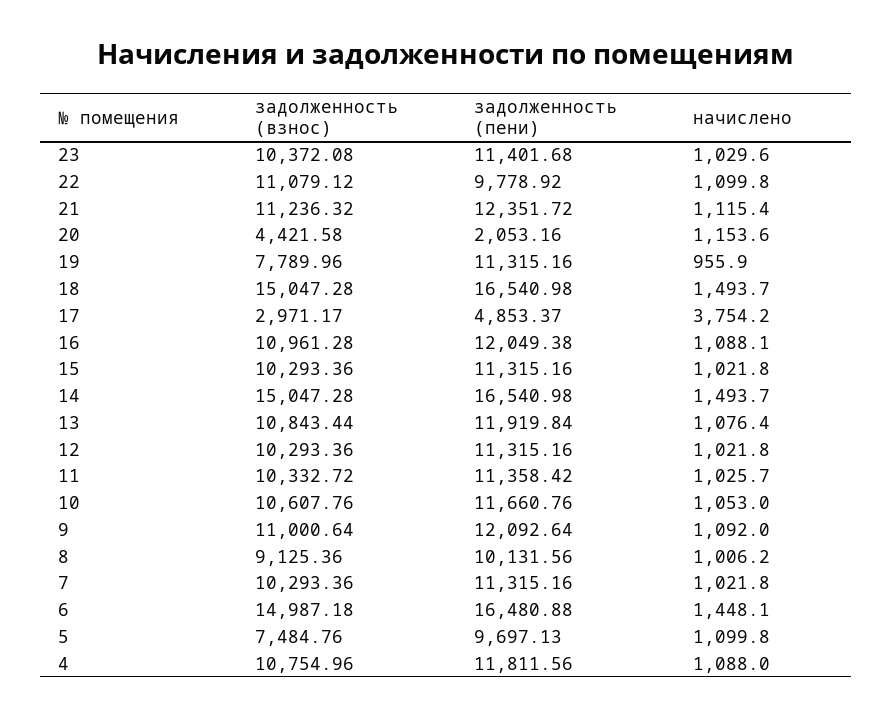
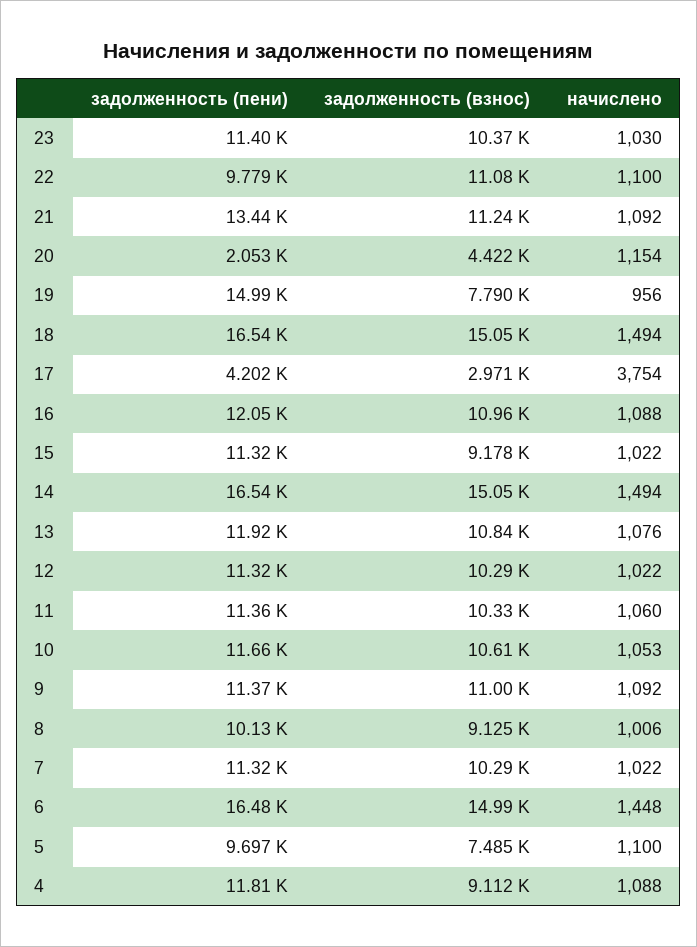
задолженность (пени), 21: 12351.72 -> 13440
начислено, 21: 1115.4 -> 1092
задолженность (пени), 19: 11315.16 -> 14990
задолженность (пени), 17: 4853.37 -> 4202
задолженность (взнос), 15: 10293.36 -> 9178
начислено, 11: 1025.7 -> 1060
задолженность (пени), 9: 12092.64 -> 11370
задолженность (взнос), 4: 10754.96 -> 9112

